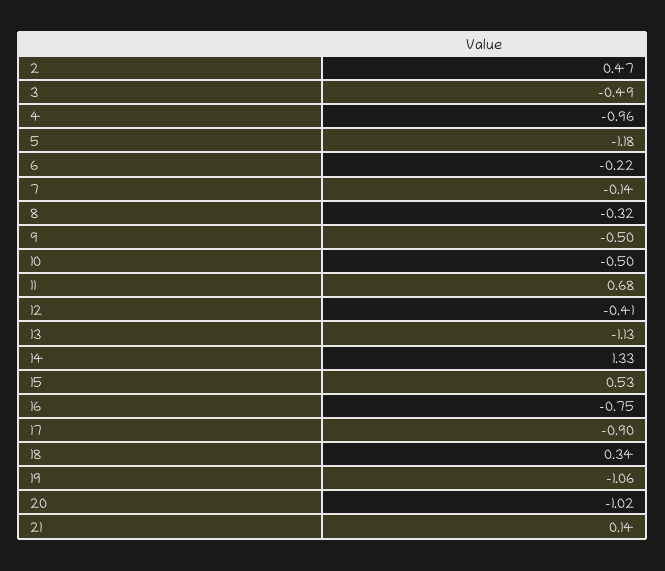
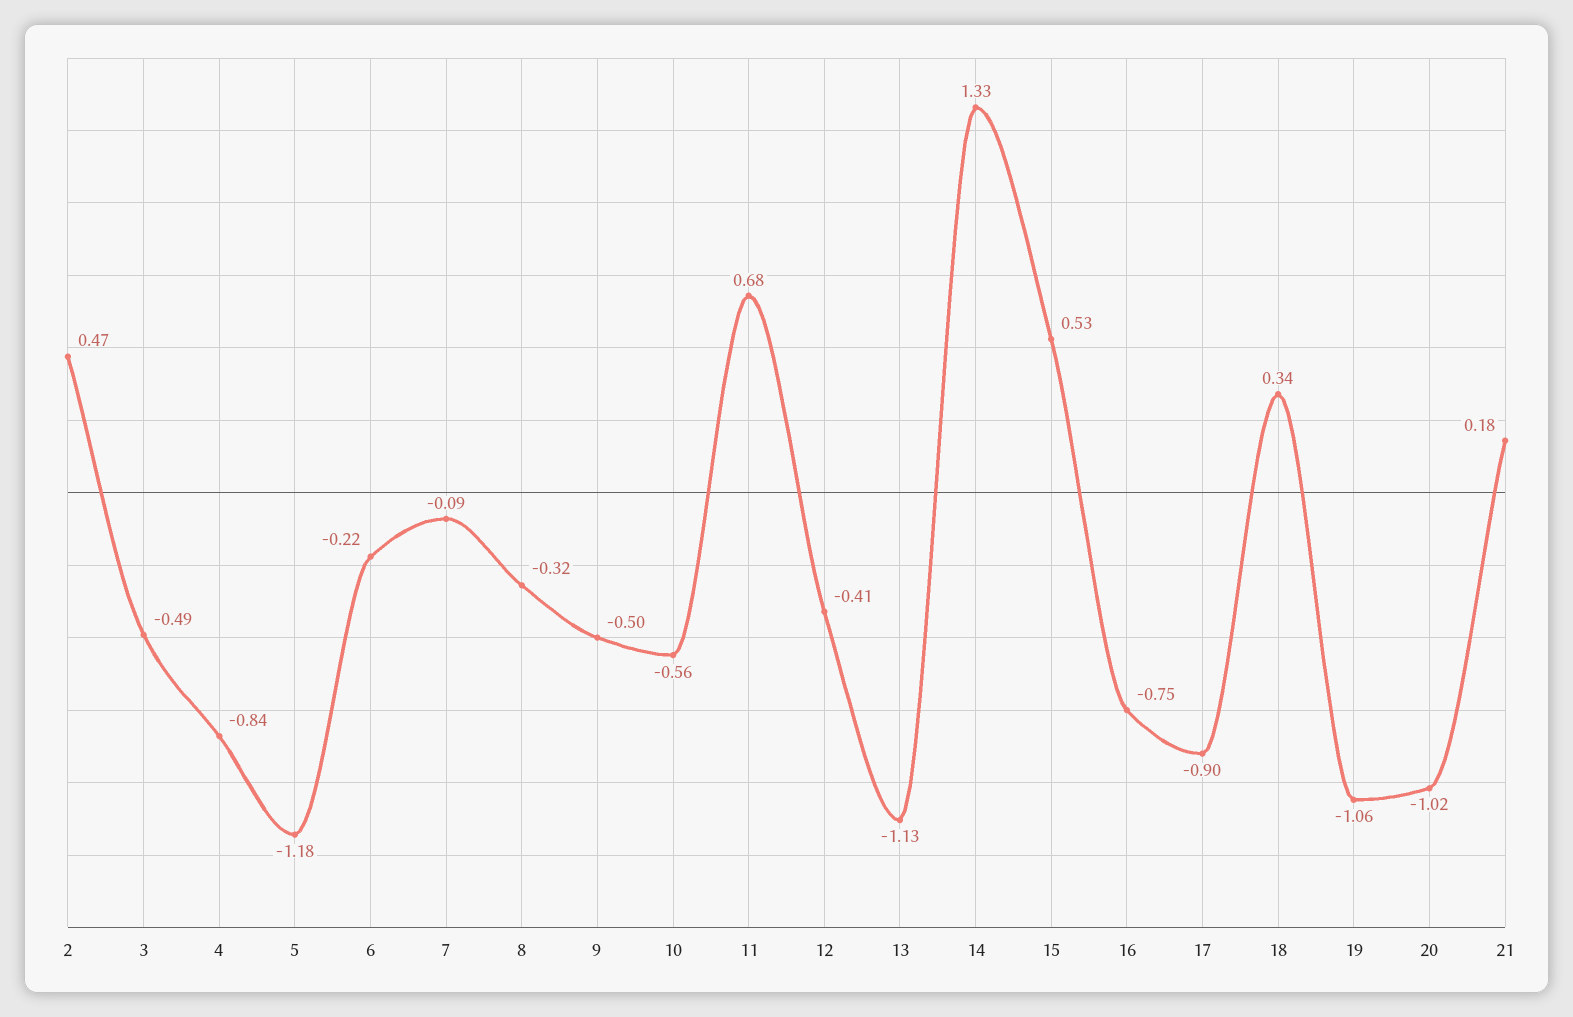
4: -0.96 -> -0.84
7: -0.14 -> -0.09
10: -0.5 -> -0.56
21: 0.14 -> 0.18

